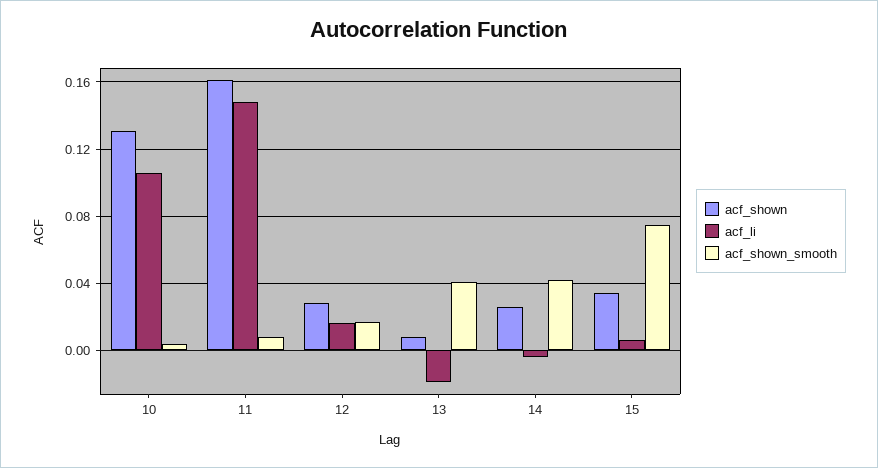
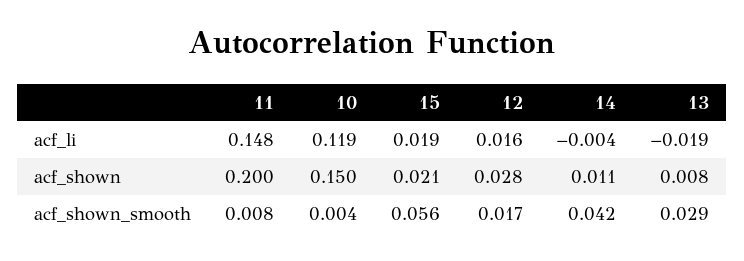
acf_shown, 10: 0.13 -> 0.15
acf_li, 10: 0.105 -> 0.119
acf_shown, 11: 0.16 -> 0.2
acf_shown_smooth, 13: 0.04 -> 0.029
acf_shown, 14: 0.025 -> 0.011
acf_shown, 15: 0.035 -> 0.021
acf_li, 15: 0.005 -> 0.019
acf_shown_smooth, 15: 0.075 -> 0.056

